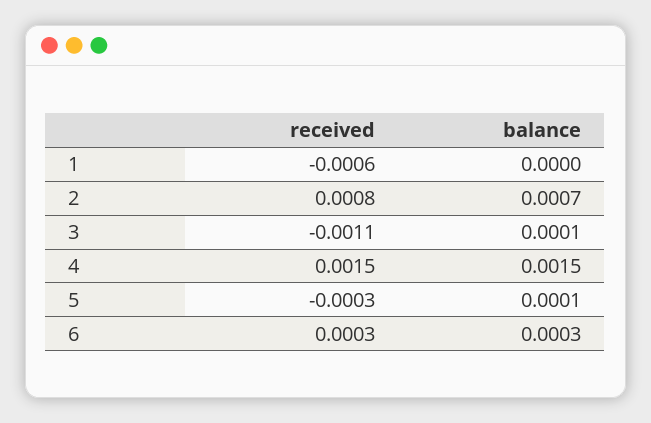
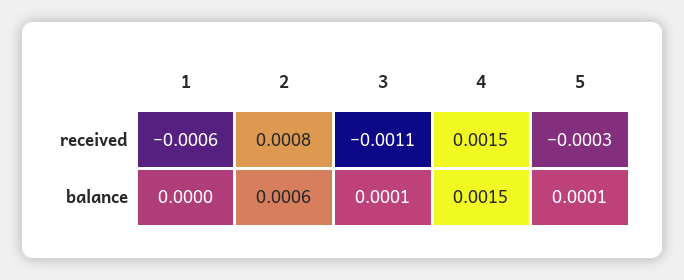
balance, 2: 0.0007 -> 0.0006
received, 6: 0.0003 -> none
balance, 6: 0.0003 -> none

